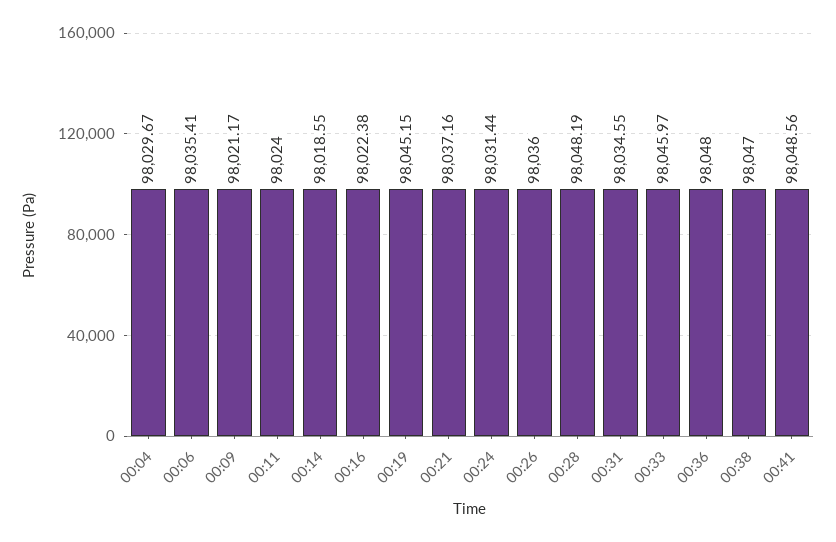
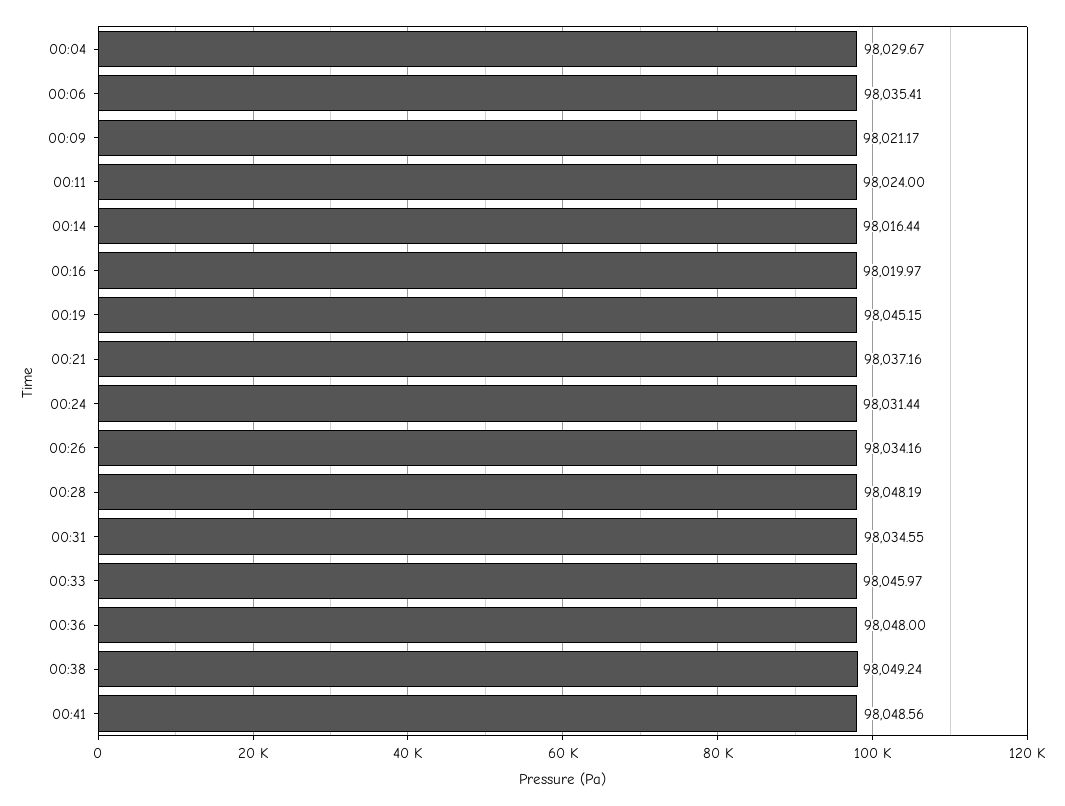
00:14: 98018.55 -> 98016.44
00:16: 98022.38 -> 98019.97
00:26: 98036 -> 98034.16
00:38: 98047 -> 98049.24

